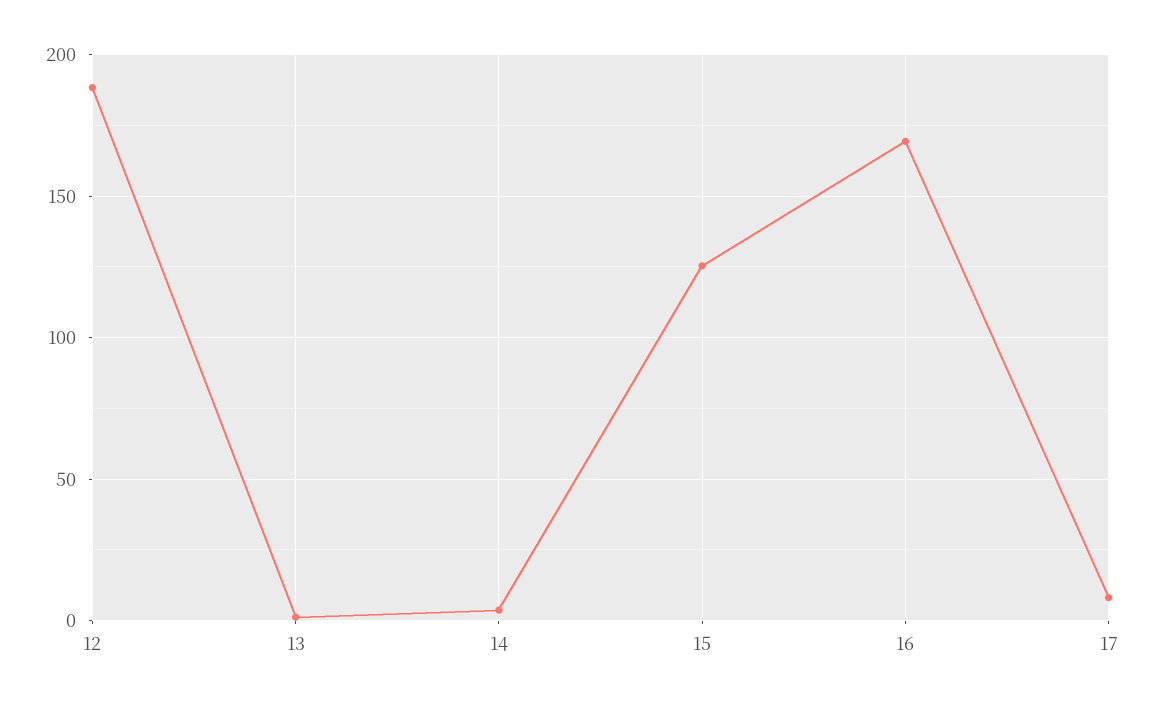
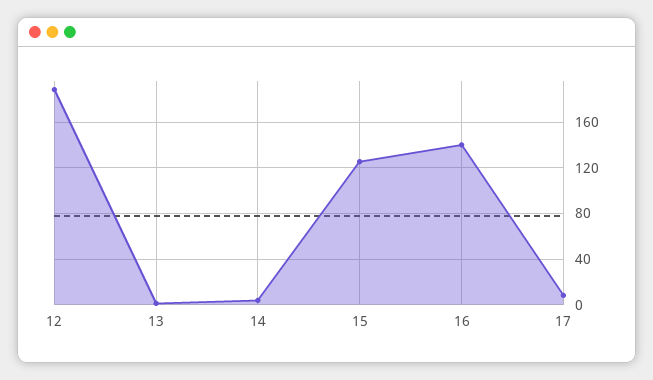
16: 170 -> 140

